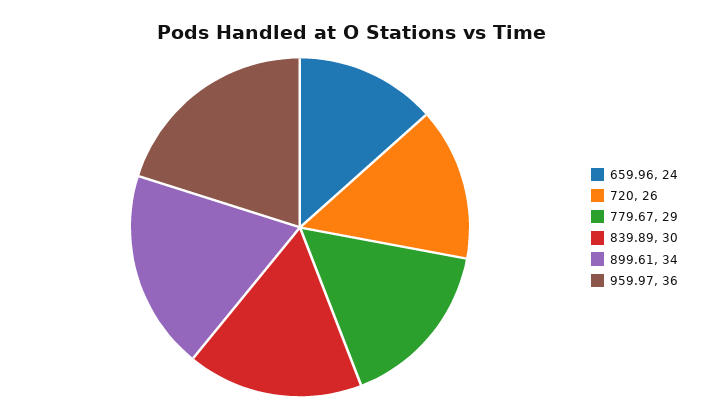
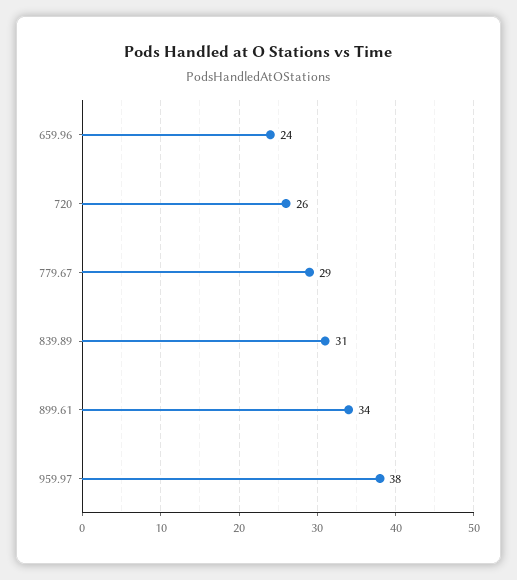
839.89: 30 -> 31
959.97: 36 -> 38

